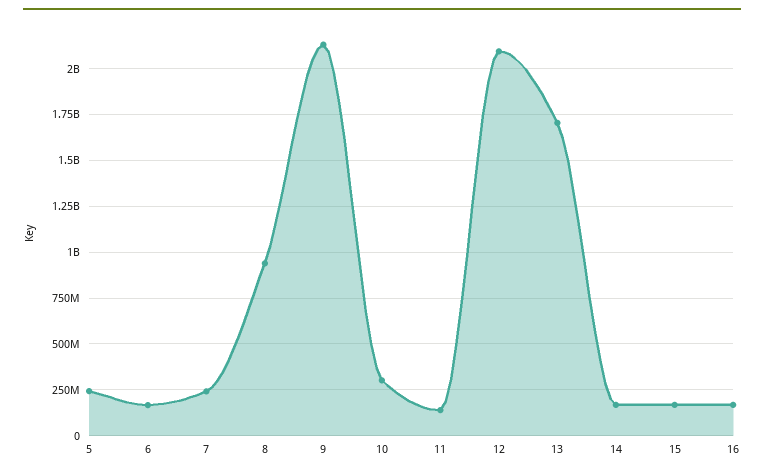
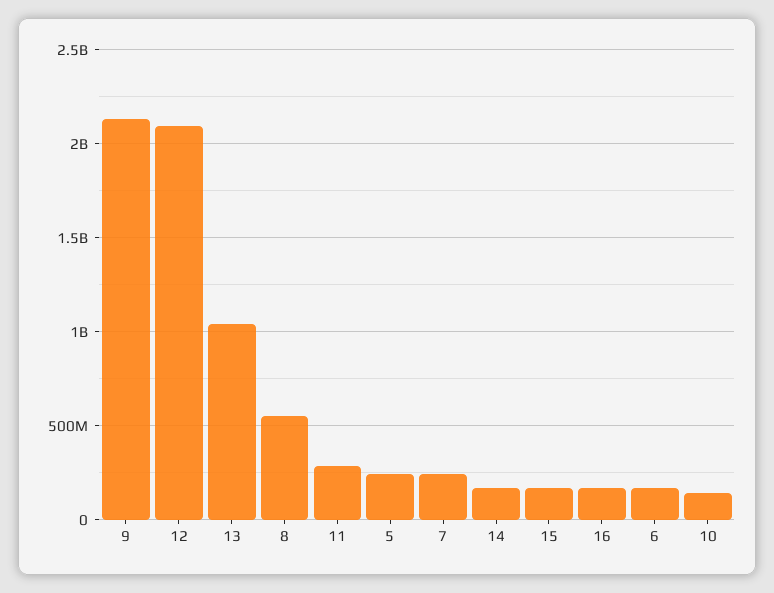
8: 950000000 -> 550000000
10: 300000000 -> 150000000
11: 150000000 -> 300000000
13: 1700000000 -> 1050000000

